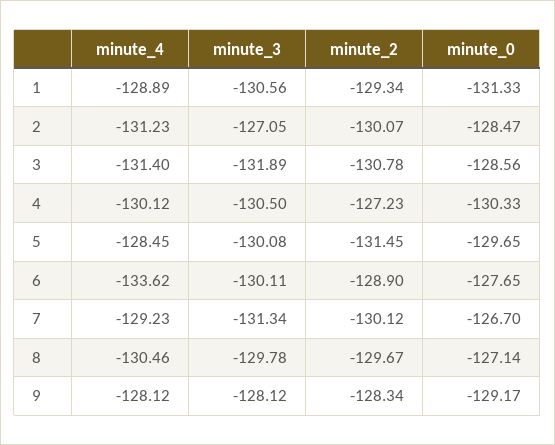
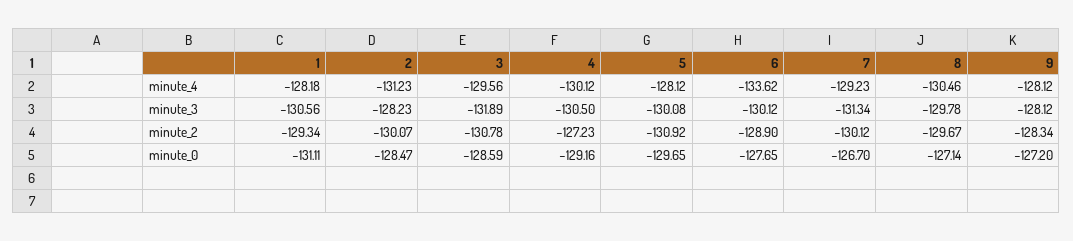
minute_4, 1: -128.89 -> -128.18
minute_0, 1: -131.33 -> -131.11
minute_3, 2: -127.05 -> -128.23
minute_4, 3: -131.4 -> -129.56
minute_0, 3: -128.56 -> -128.59
minute_0, 4: -130.33 -> -129.16
minute_4, 5: -128.45 -> -128.12
minute_2, 5: -131.45 -> -130.92
minute_3, 6: -130.11 -> -130.12
minute_0, 9: -129.17 -> -127.2

